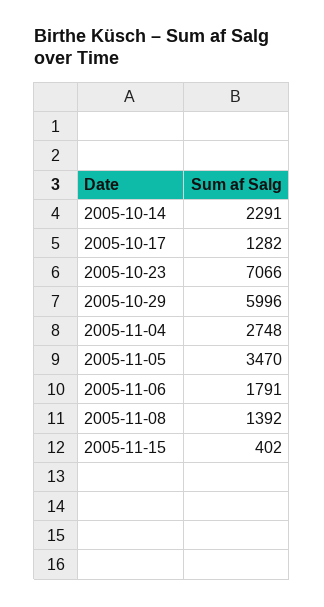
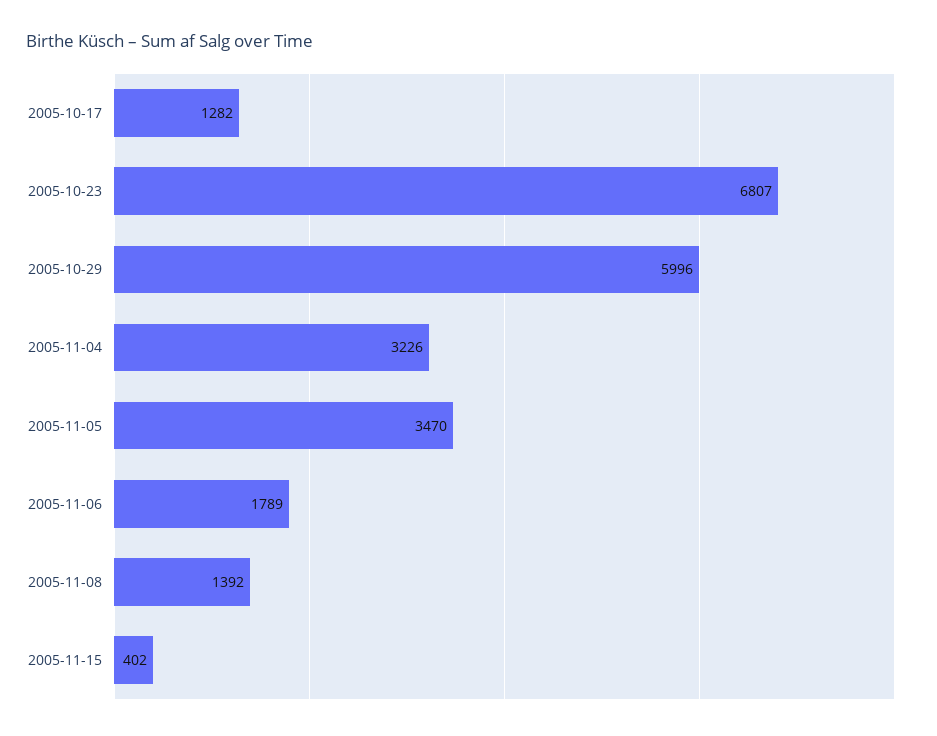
2005-10-14: 2291 -> none
2005-10-23: 7066 -> 6807
2005-11-04: 2748 -> 3226
2005-11-06: 1791 -> 1789

